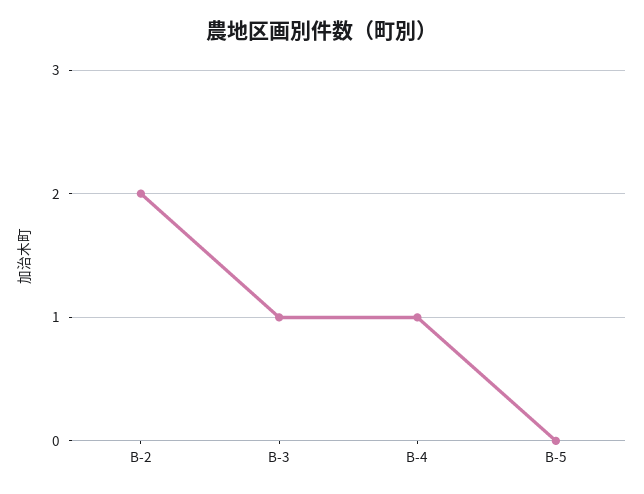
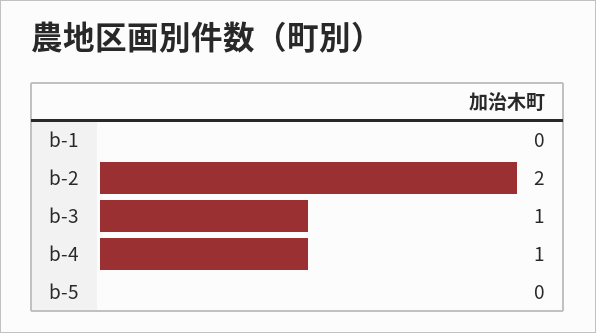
b-1: none -> 0

